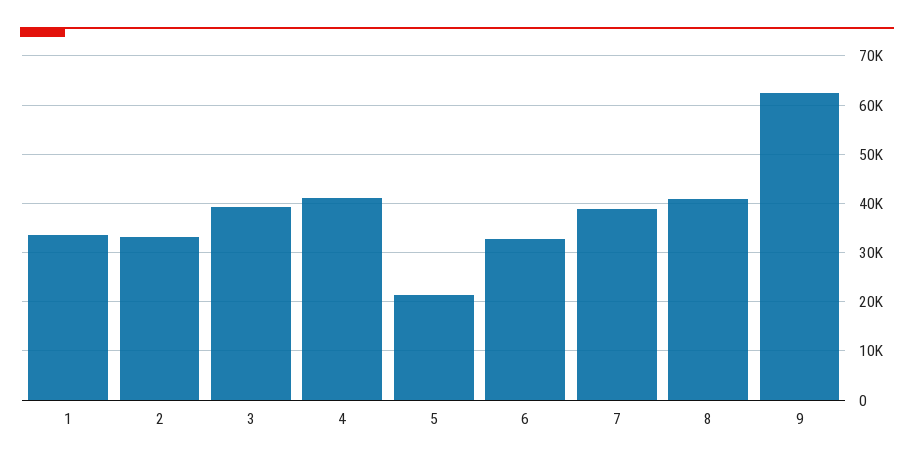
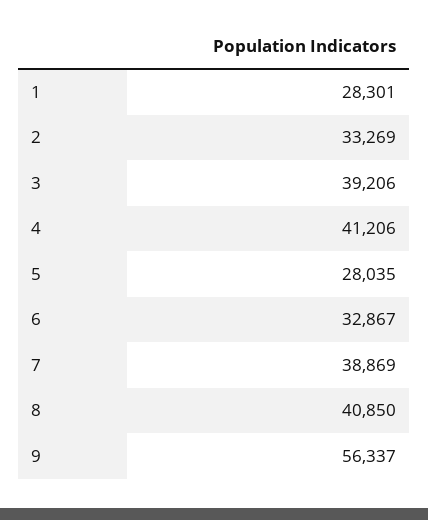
1: 34000 -> 28301
5: 22000 -> 28035
9: 62000 -> 56337

